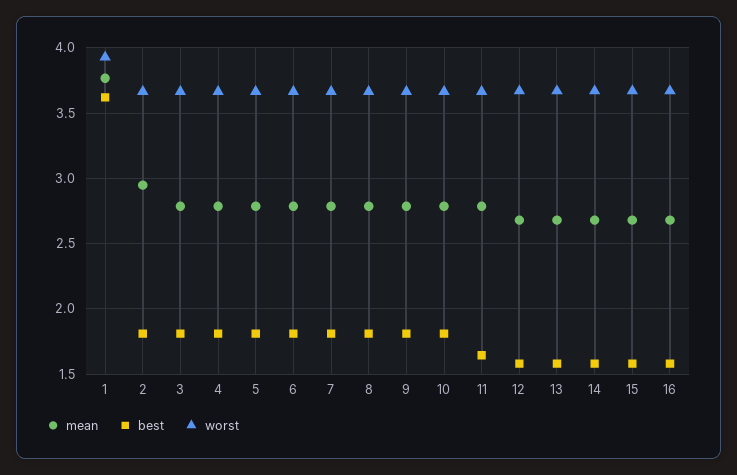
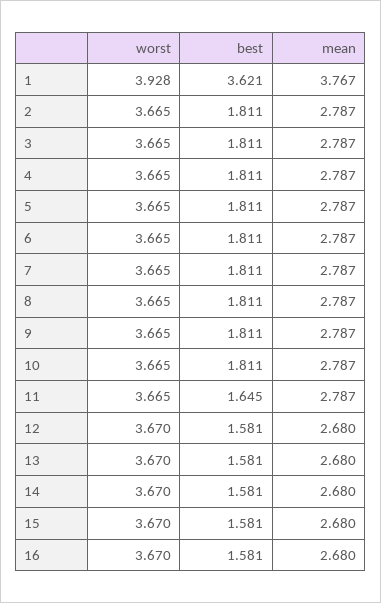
mean, 2: 2.95 -> 2.787

